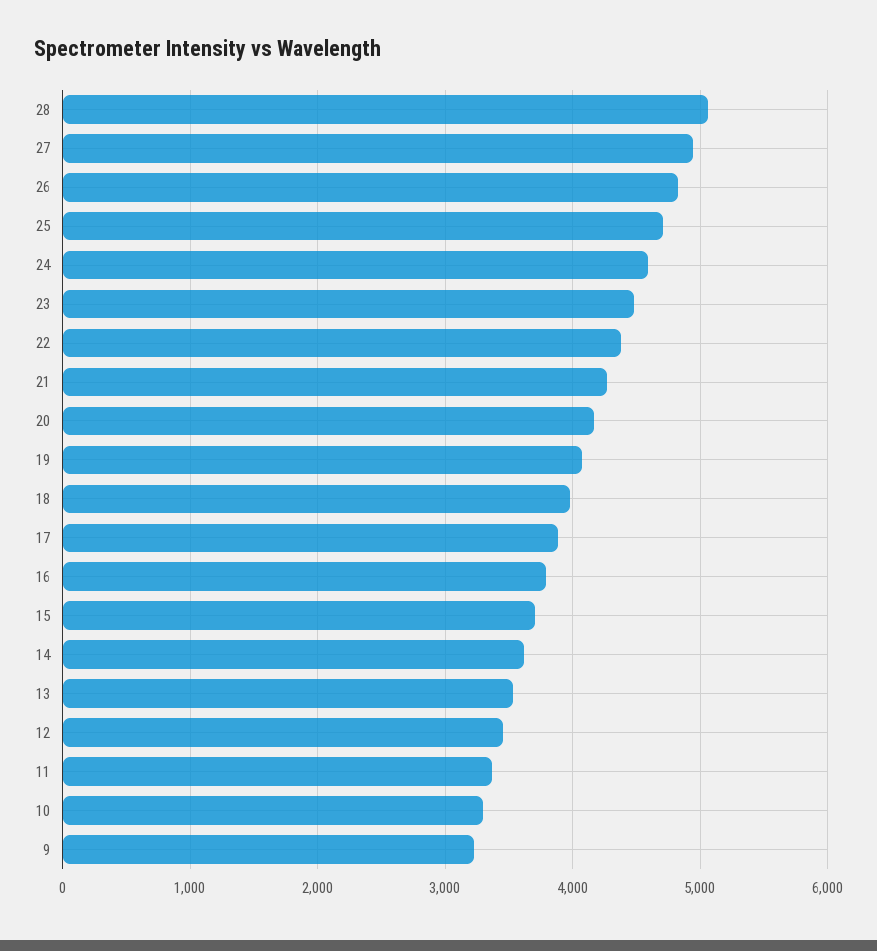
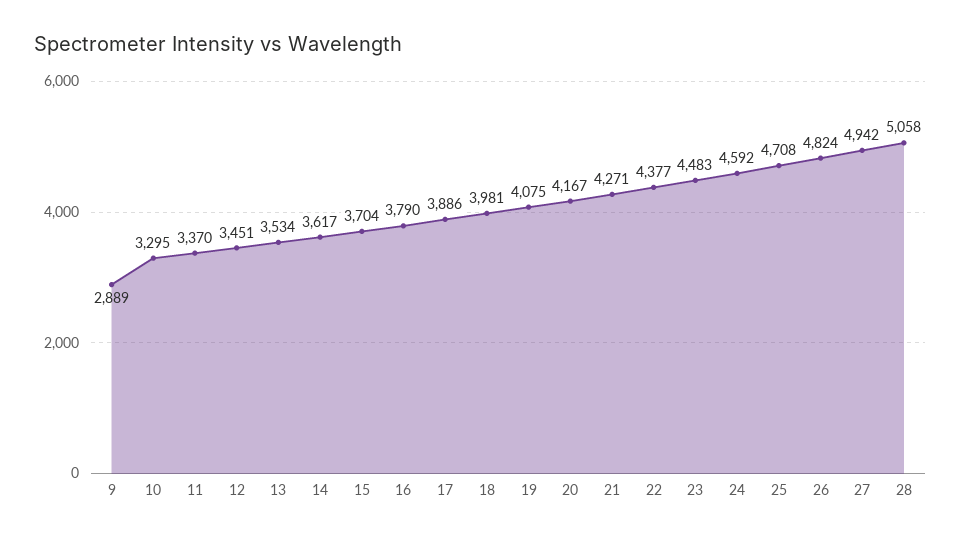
9: 3200 -> 2889

